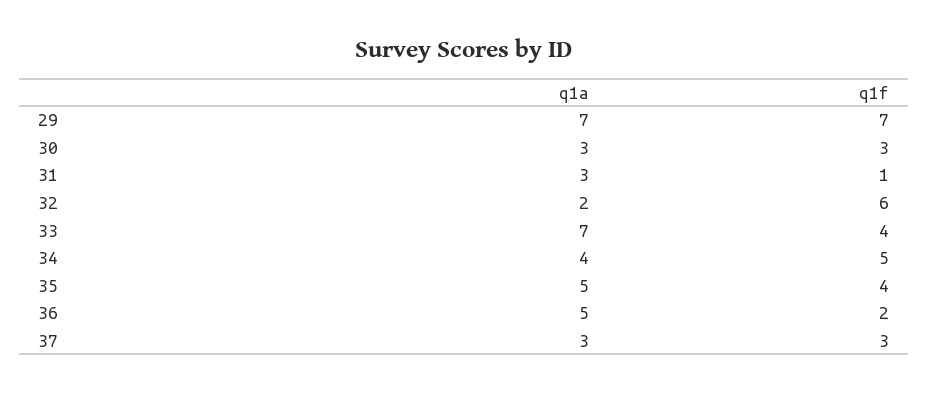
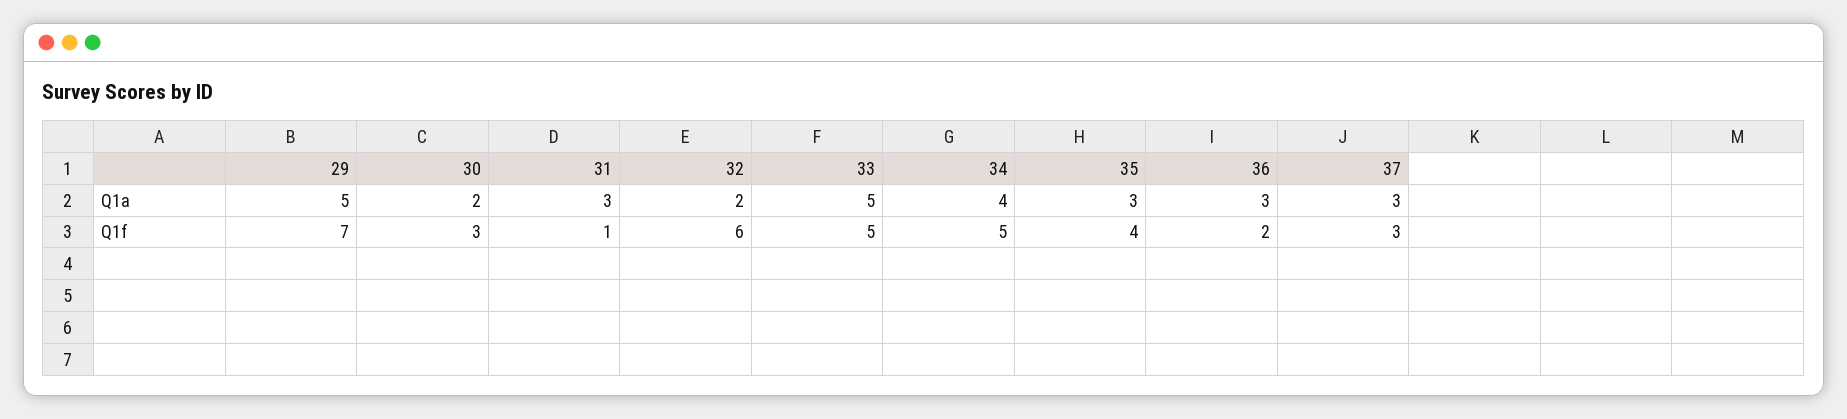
q1a, 29: 7 -> 5
q1a, 30: 3 -> 2
q1a, 33: 7 -> 5
q1f, 33: 4 -> 5
q1a, 35: 5 -> 3
q1a, 36: 5 -> 3

